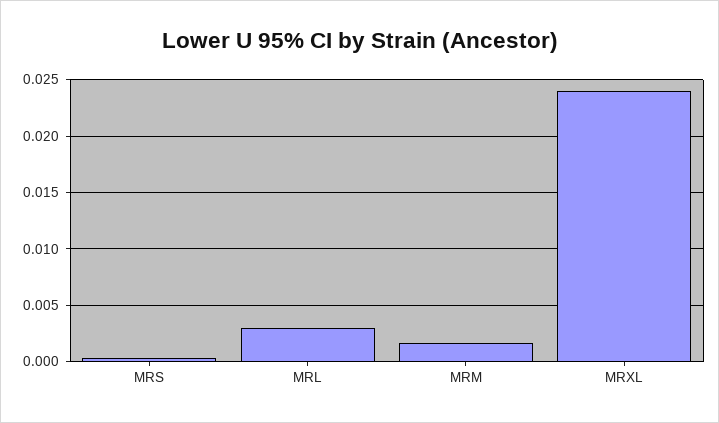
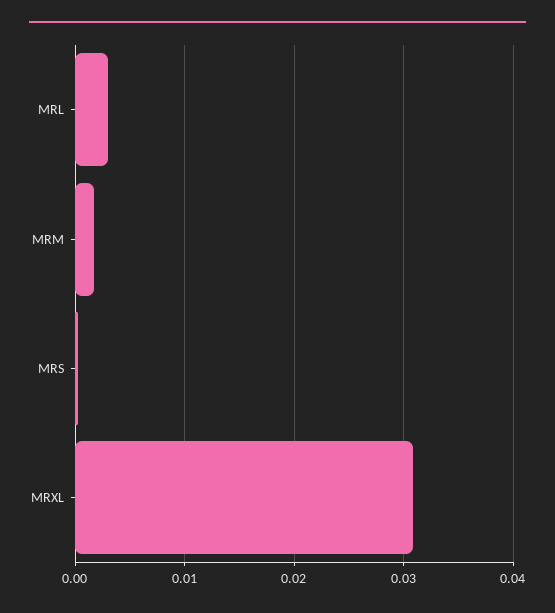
MRXL: 0.024 -> 0.031

